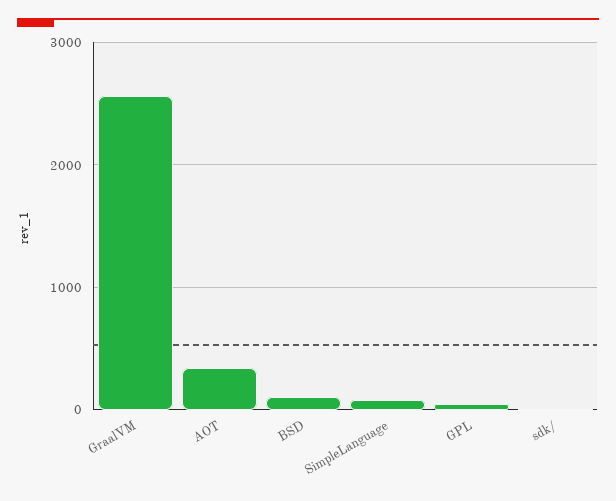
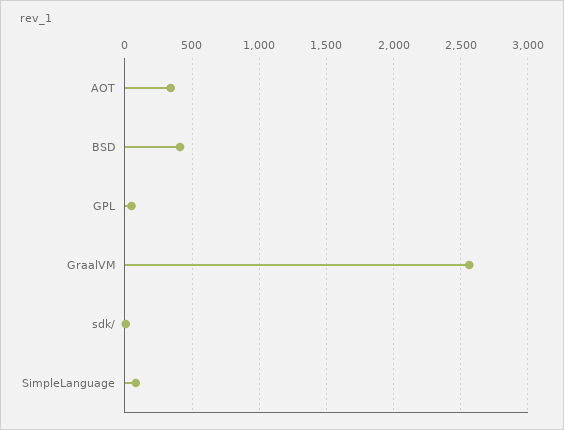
BSD: 100 -> 400

